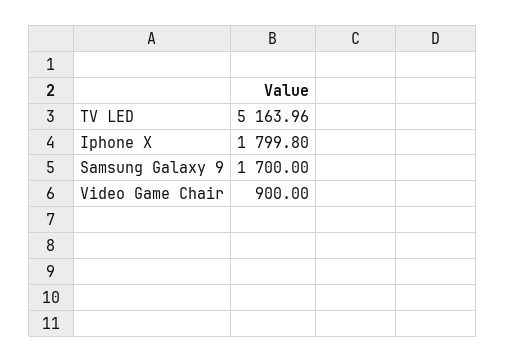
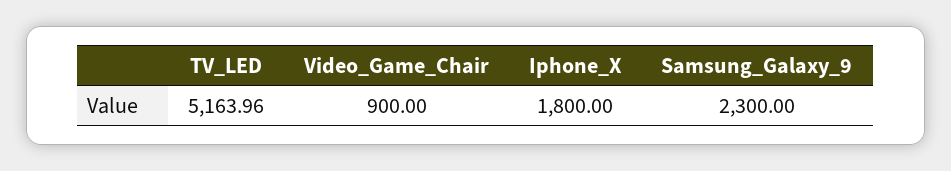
Iphone X: 1799.8 -> 1800
Samsung Galaxy 9: 1700 -> 2300

